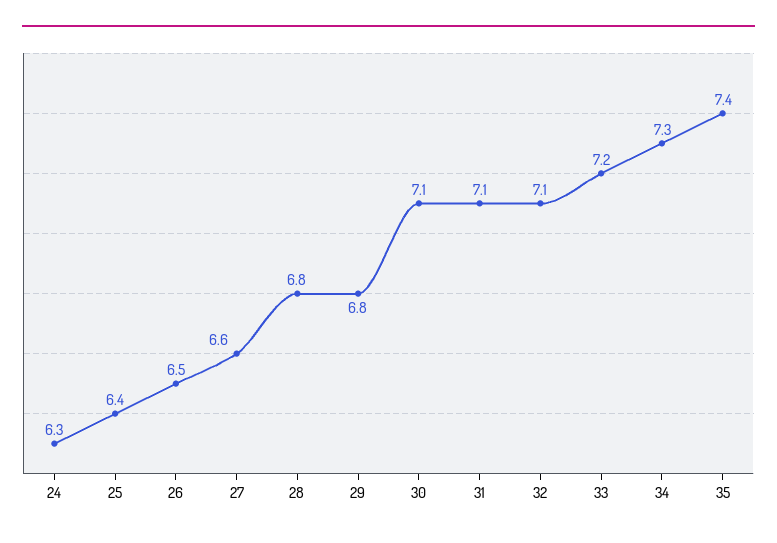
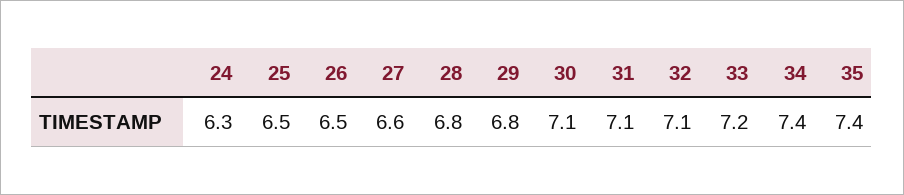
25: 6.4 -> 6.5
34: 7.3 -> 7.4

